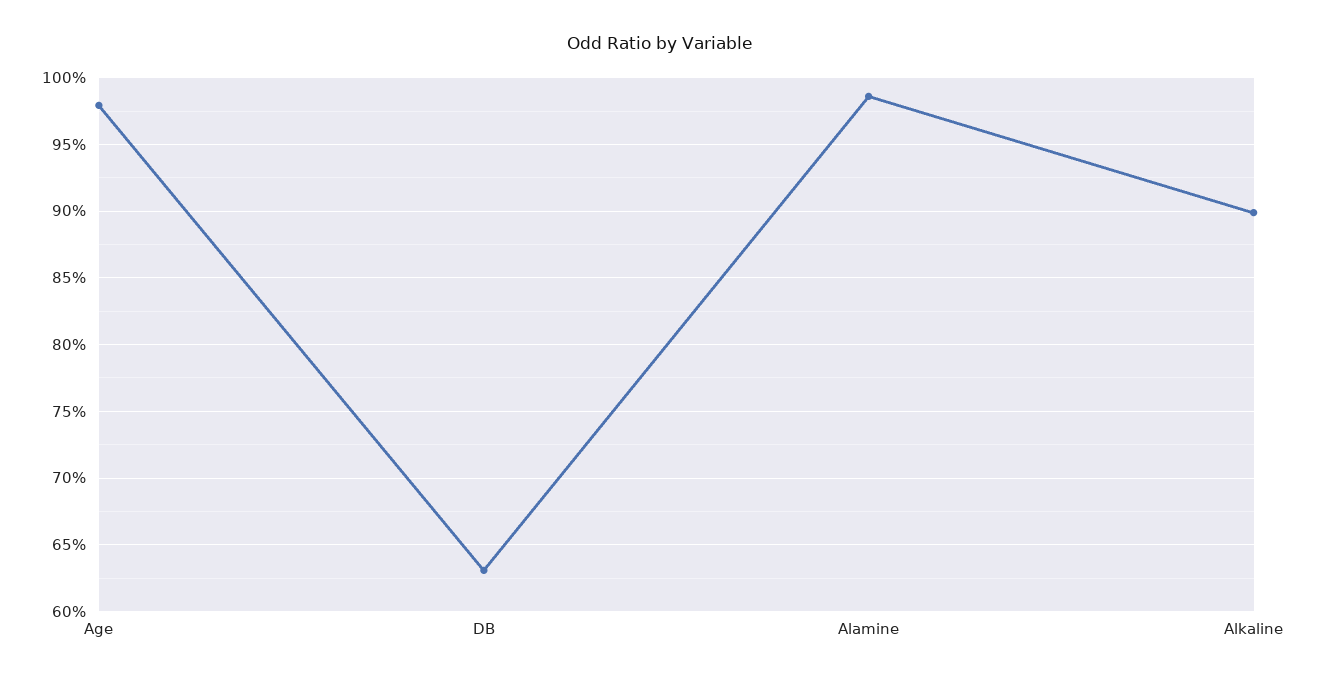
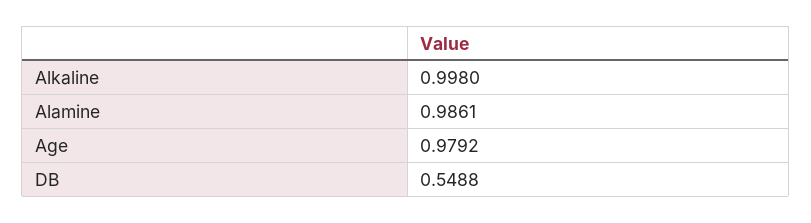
DB: 0.63 -> 0.5488
Alkaline: 0.9 -> 0.998

